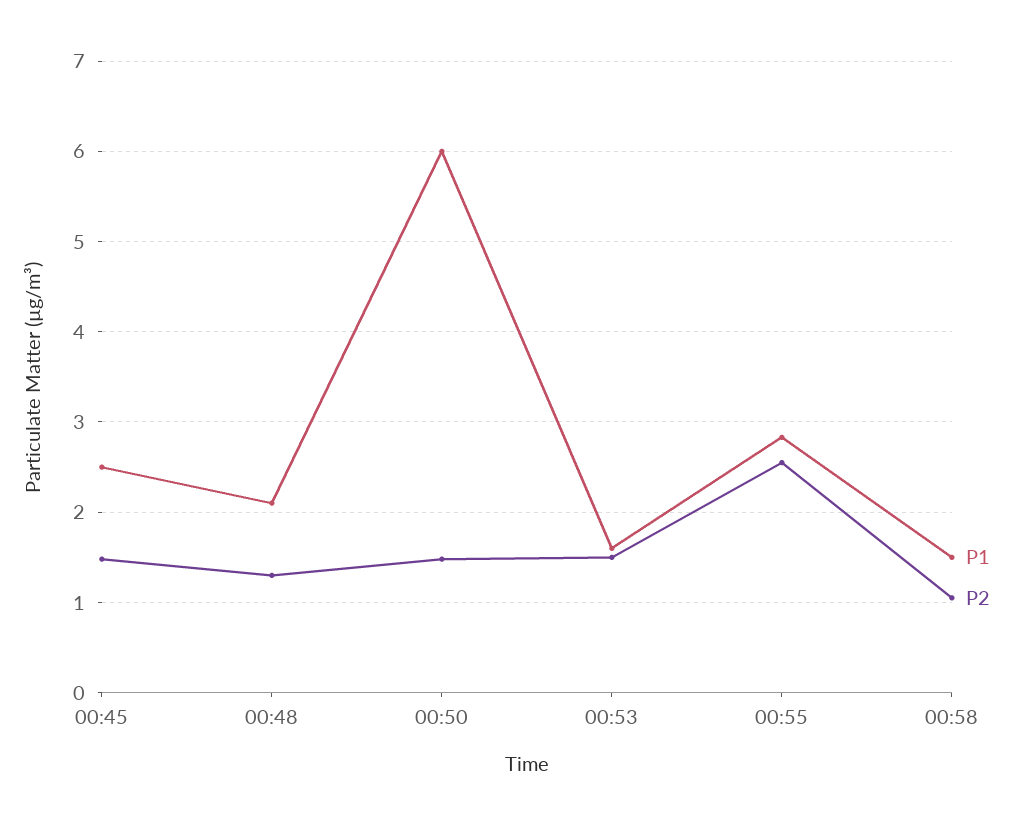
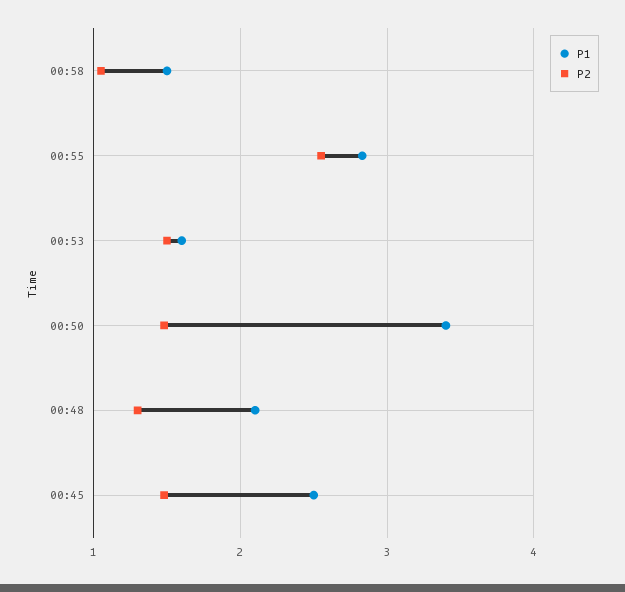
P1, 00:50: 6 -> 3.4

